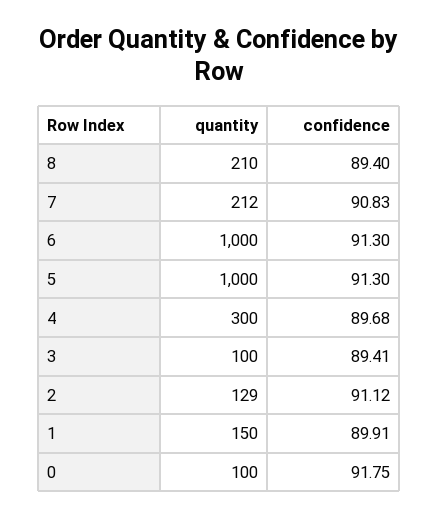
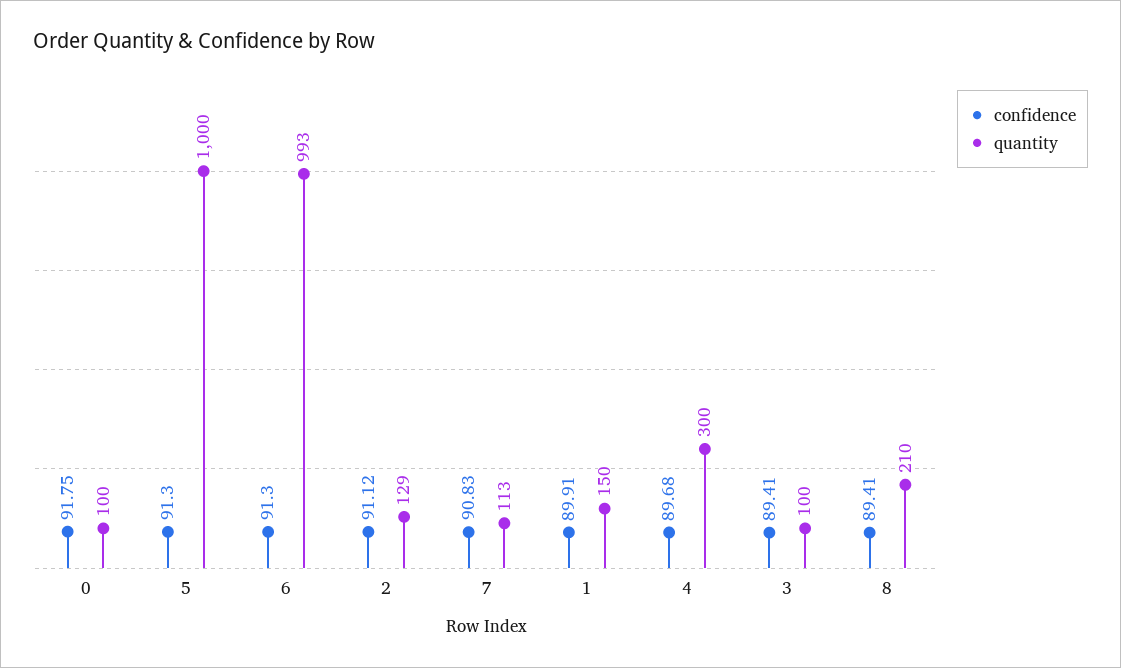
confidence, 8: 89.4 -> 89.41
quantity, 7: 212 -> 113
quantity, 6: 1000 -> 993

